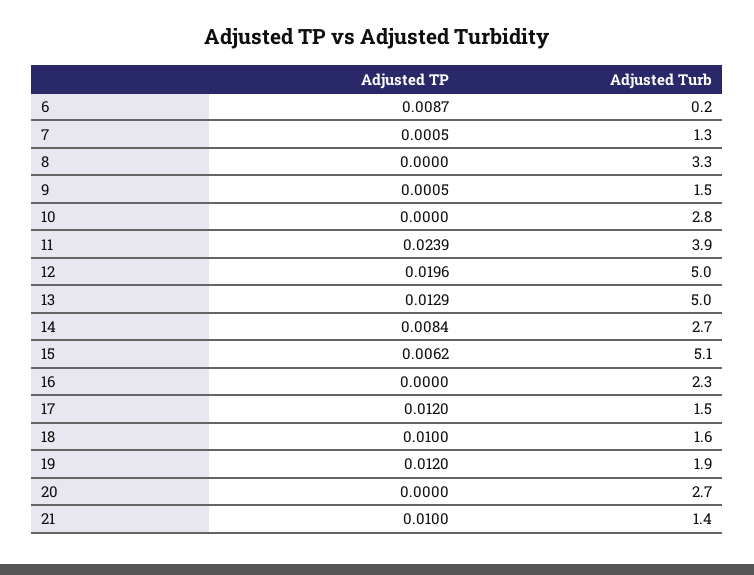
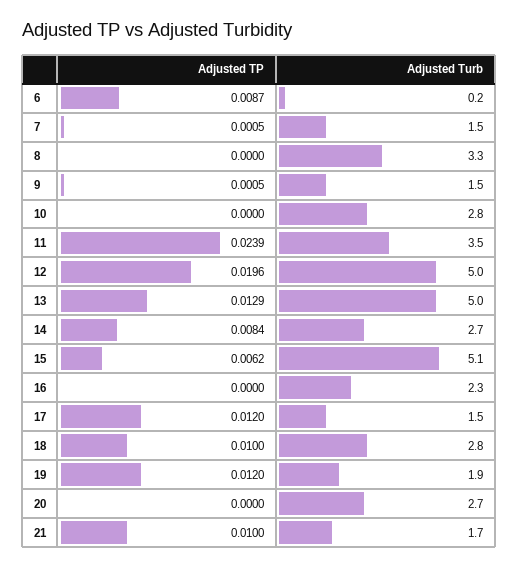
Adjusted Turb, 7: 1.3 -> 1.5
Adjusted Turb, 11: 3.9 -> 3.5
Adjusted Turb, 18: 1.6 -> 2.8
Adjusted Turb, 21: 1.4 -> 1.7

